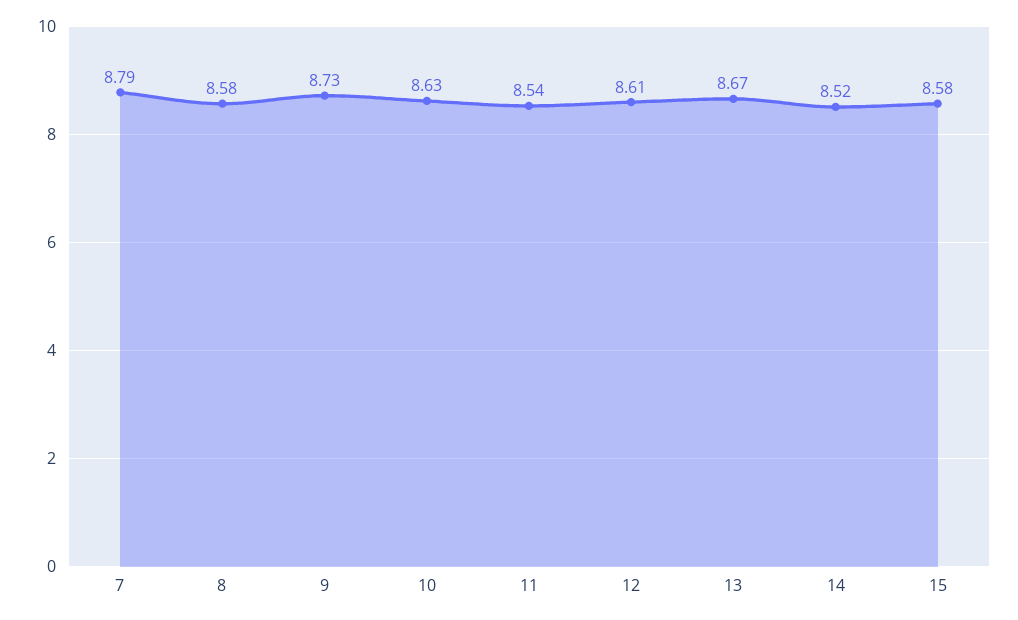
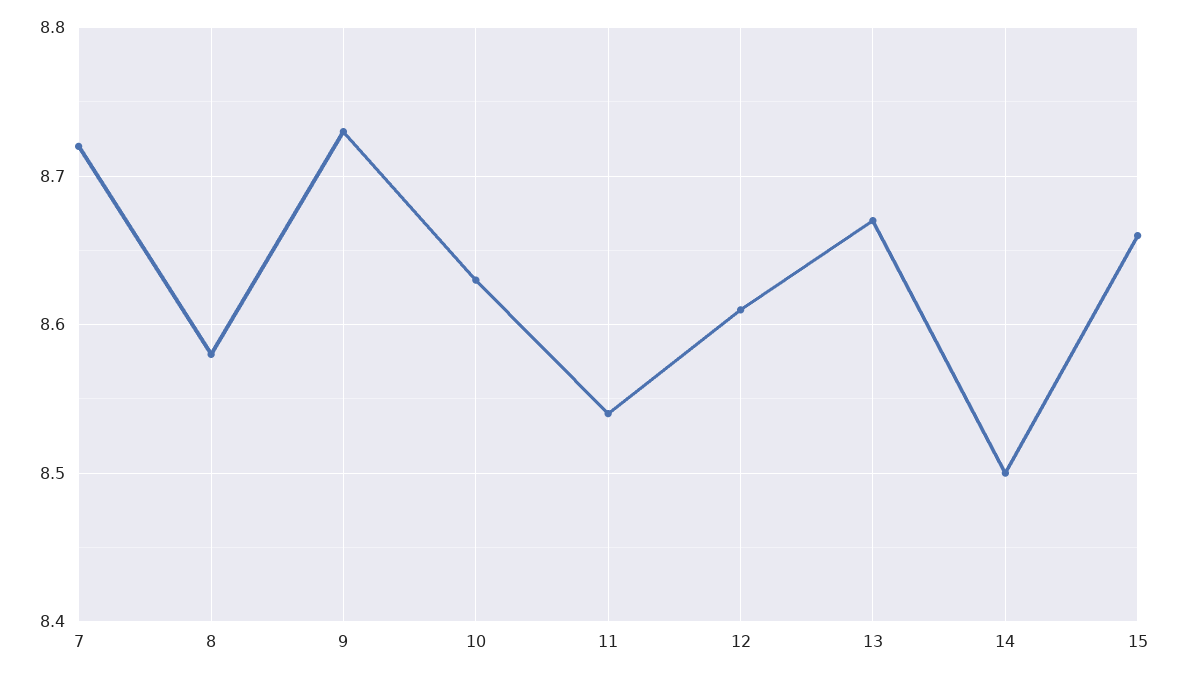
7: 8.79 -> 8.72
14: 8.52 -> 8.5
15: 8.58 -> 8.66

